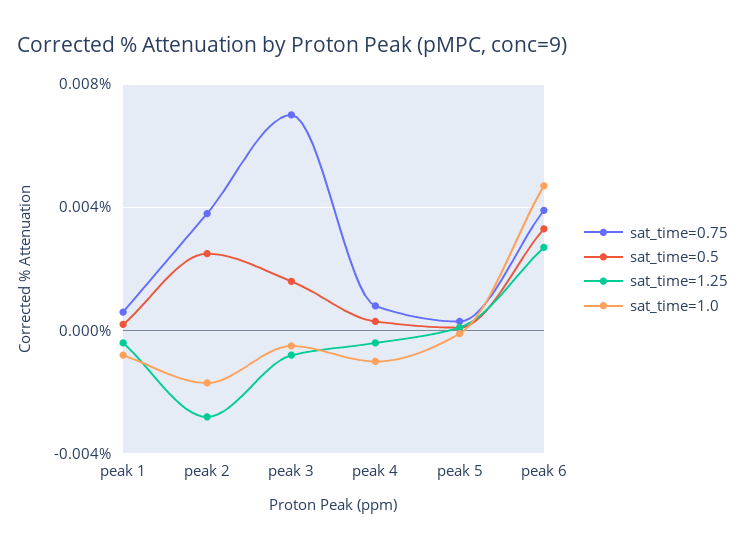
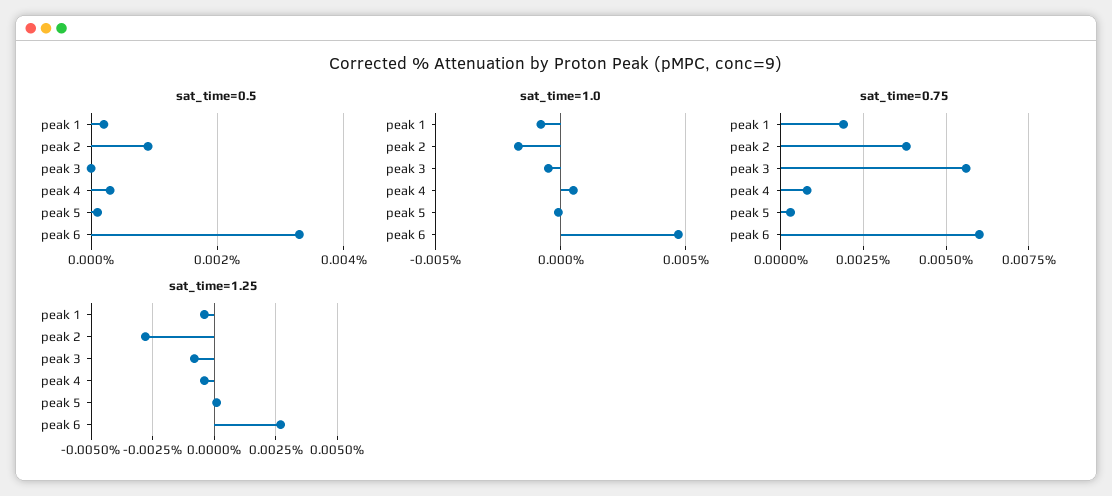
sat_time=0.75, peak 1: 0.0005 -> 0.002
sat_time=0.5, peak 2: 0.0025 -> 0.001
sat_time=0.75, peak 3: 0.007 -> 0.0055
sat_time=0.5, peak 3: 0.0015 -> 0
sat_time=1.0, peak 4: -0.001 -> 0.0005
sat_time=0.75, peak 6: 0.004 -> 0.006

